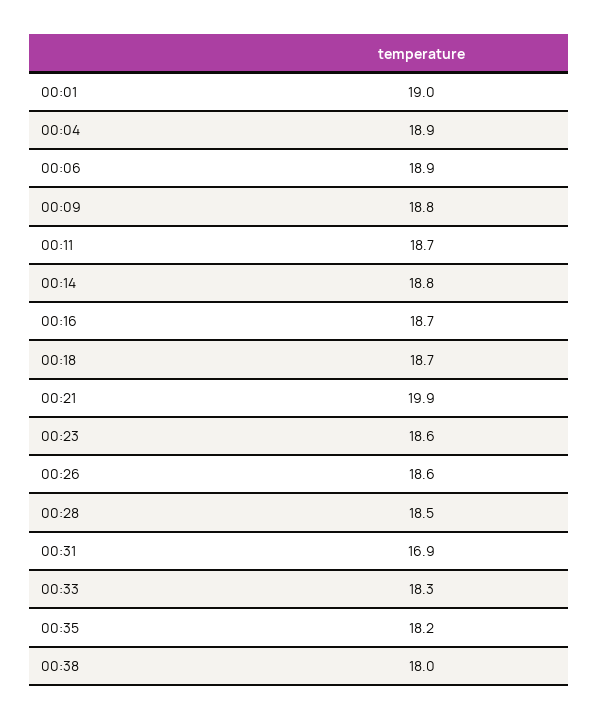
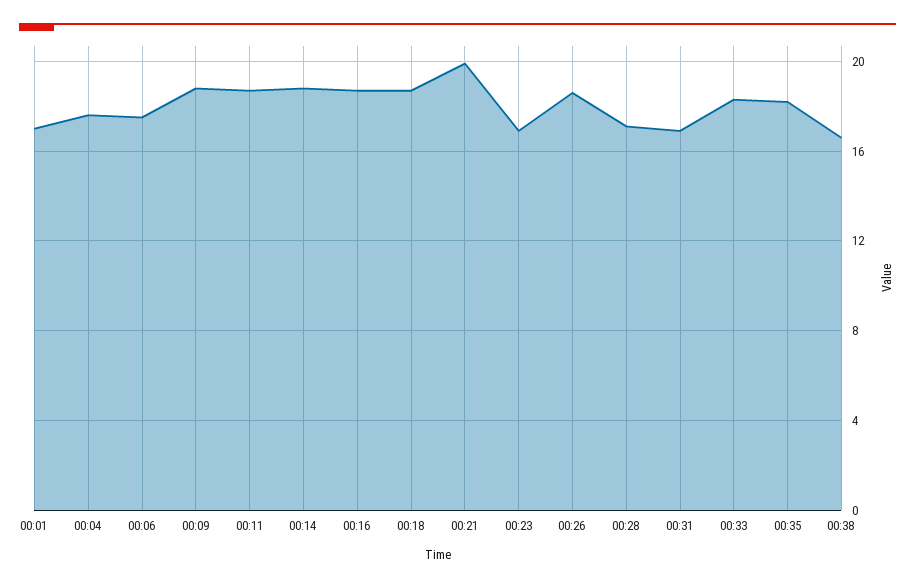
00:01: 19 -> 17
00:04: 18.9 -> 17.5
00:06: 18.9 -> 17.5
00:23: 18.6 -> 17
00:28: 18.5 -> 17
00:38: 18 -> 16.5

